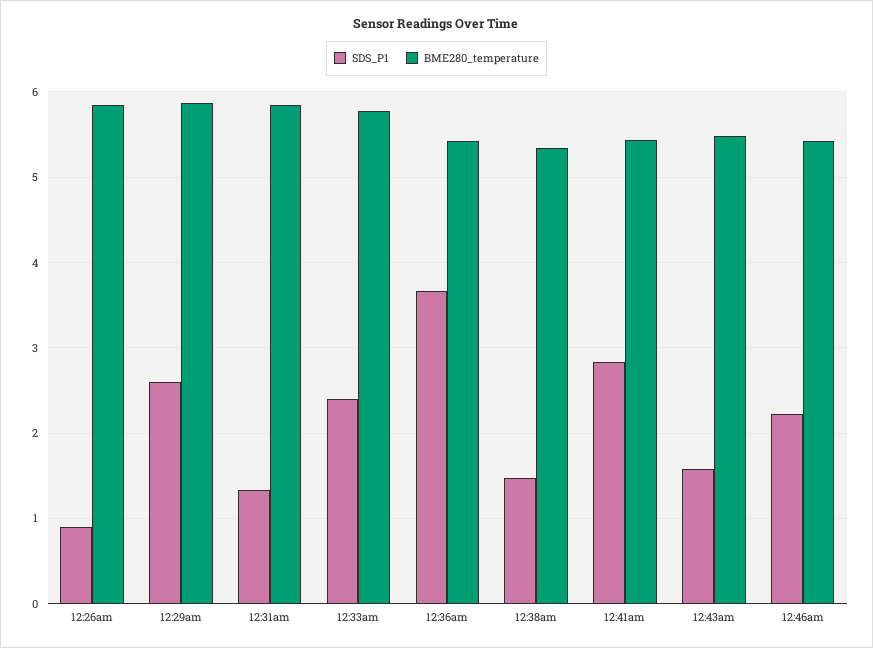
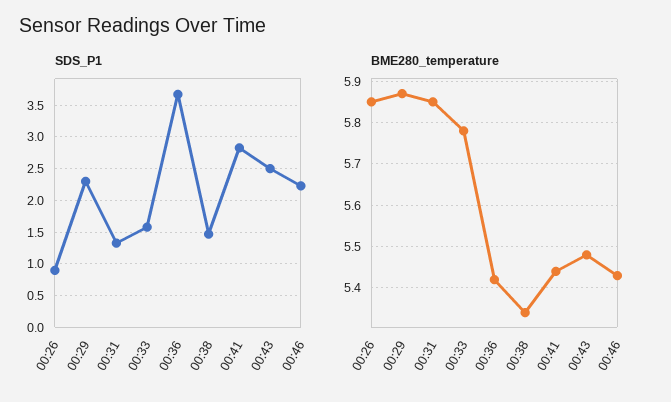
SDS_P1, 12:29am: 2.6 -> 2.3
SDS_P1, 12:33am: 2.4 -> 1.6
SDS_P1, 12:43am: 1.6 -> 2.5

